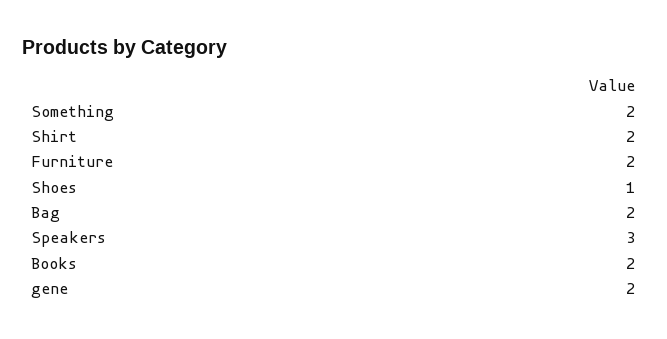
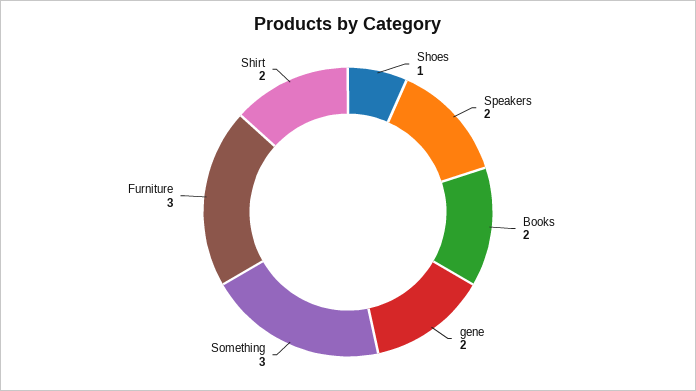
Something: 2 -> 3
Furniture: 2 -> 3
Bag: 2 -> none
Speakers: 3 -> 2

